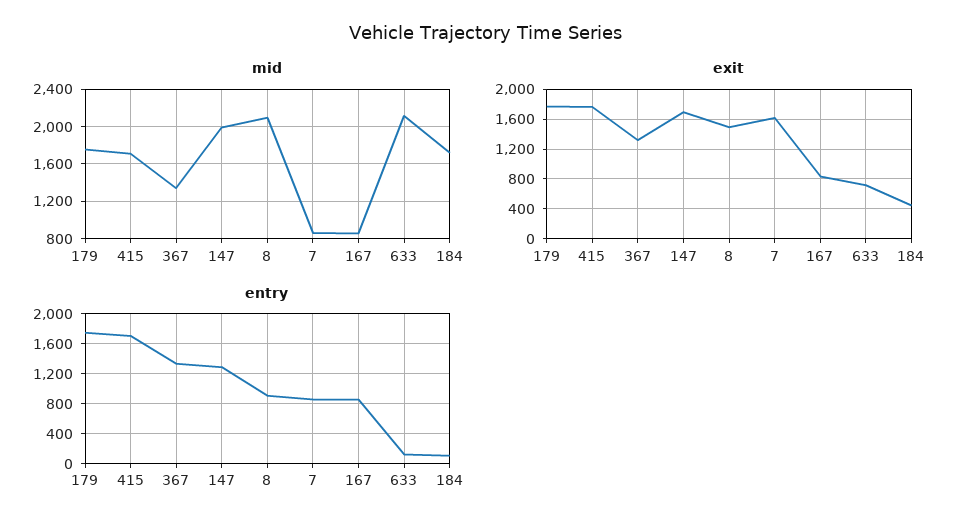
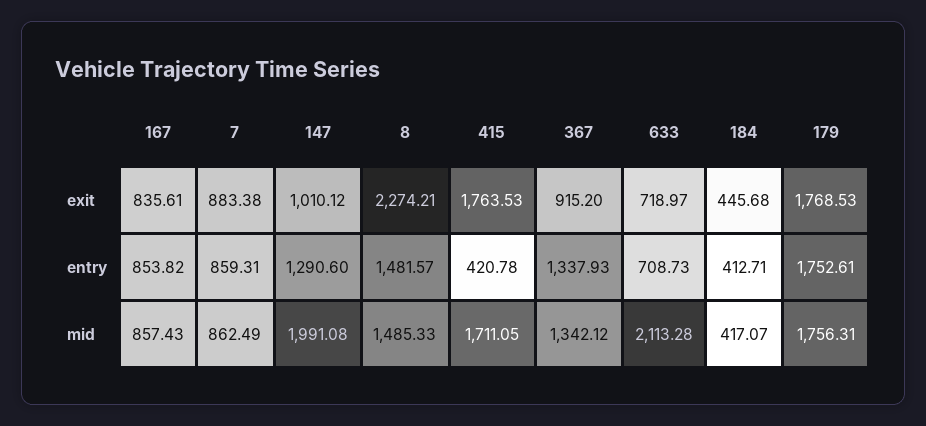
mid, 8: 2100 -> 1485.33
mid, 184: 1700 -> 417.07
exit, 367: 1300 -> 915.2
exit, 147: 1700 -> 1010.12
exit, 8: 1500 -> 2274.21
exit, 7: 1600 -> 883.38
entry, 415: 1700 -> 420.78
entry, 8: 900 -> 1481.57
entry, 633: 100 -> 708.73
entry, 184: 100 -> 412.71

